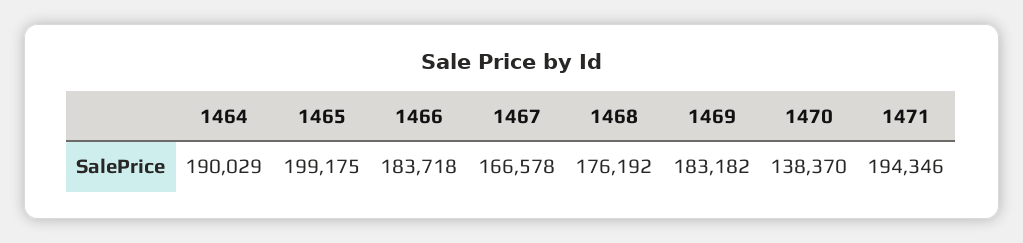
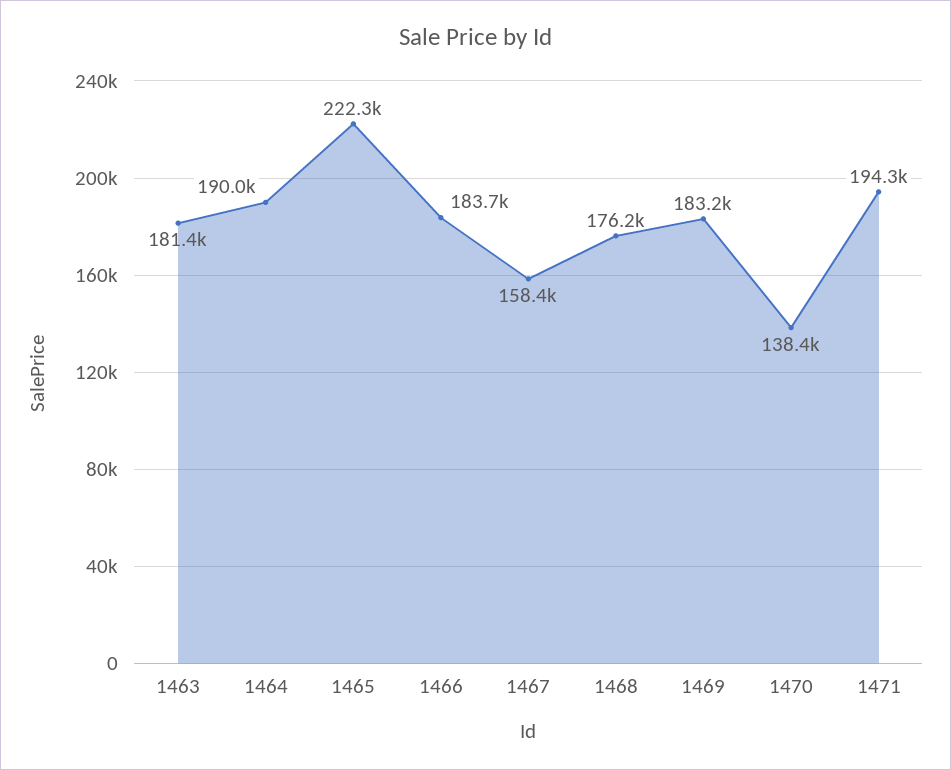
1465: 199175 -> 222300
1467: 166578 -> 158400
1463: none -> 181400

